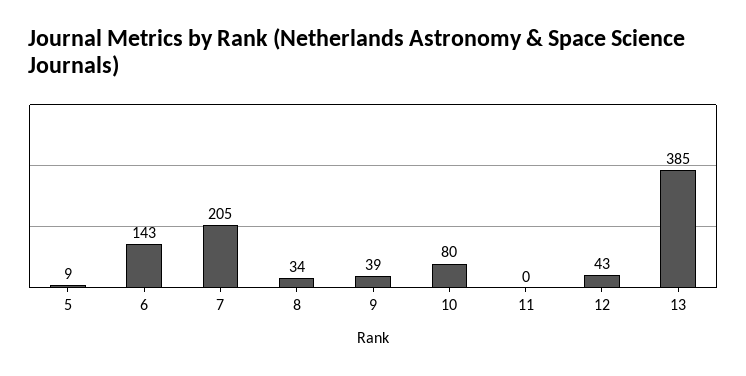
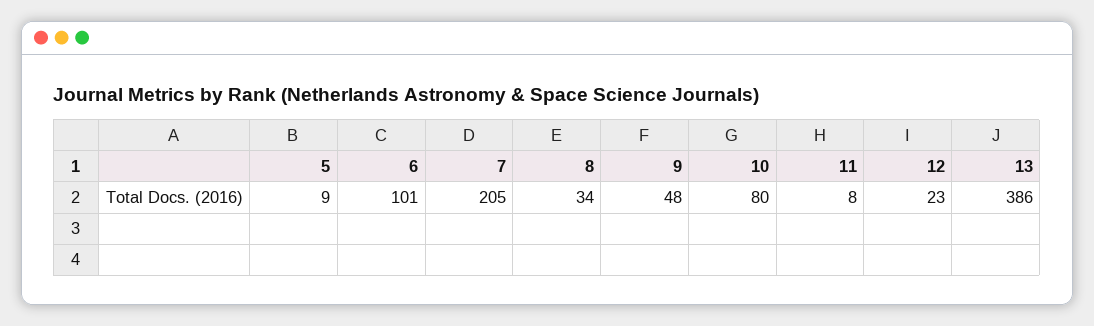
6: 143 -> 101
9: 39 -> 48
11: 0 -> 8
12: 43 -> 23
13: 385 -> 386

